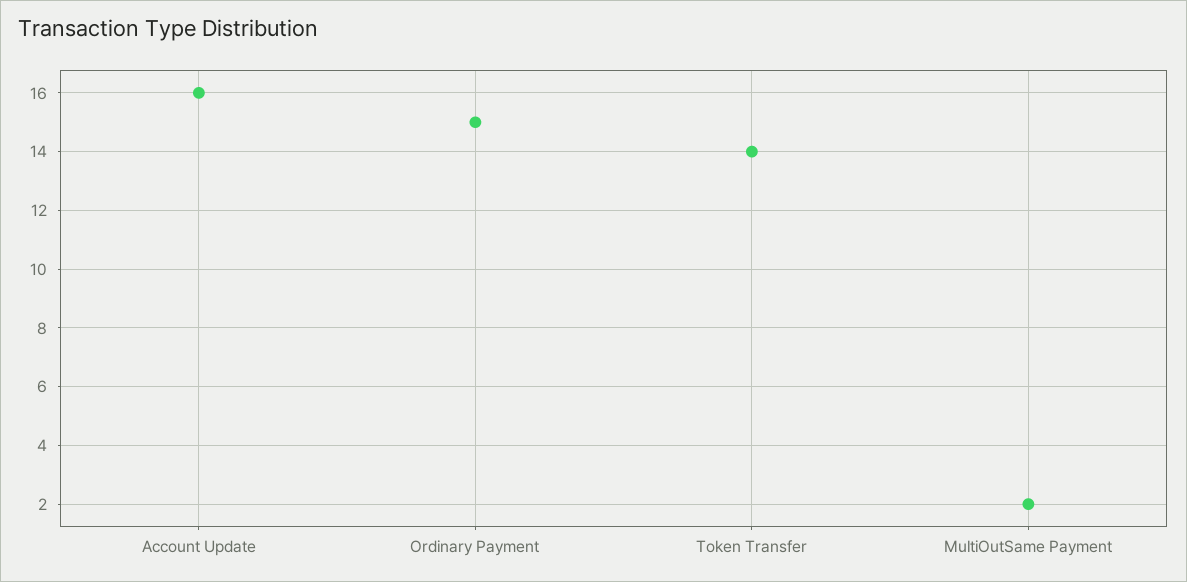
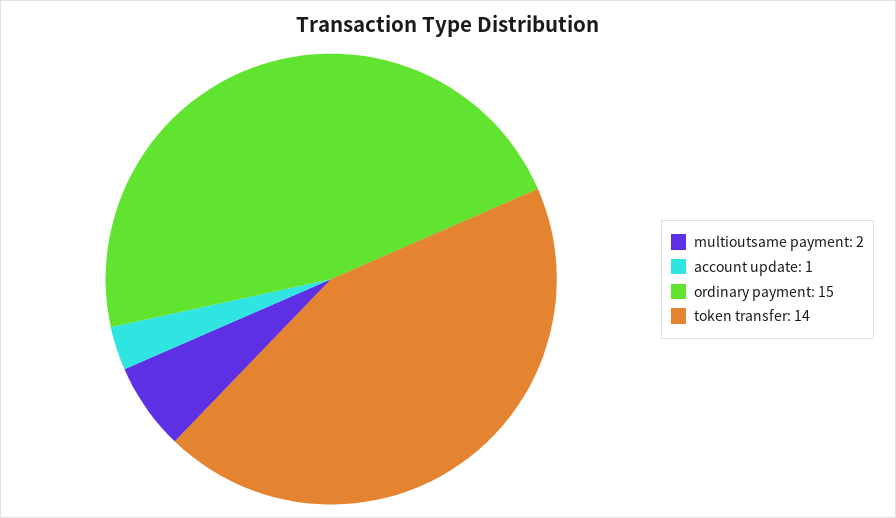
Account Update: 16 -> 1

